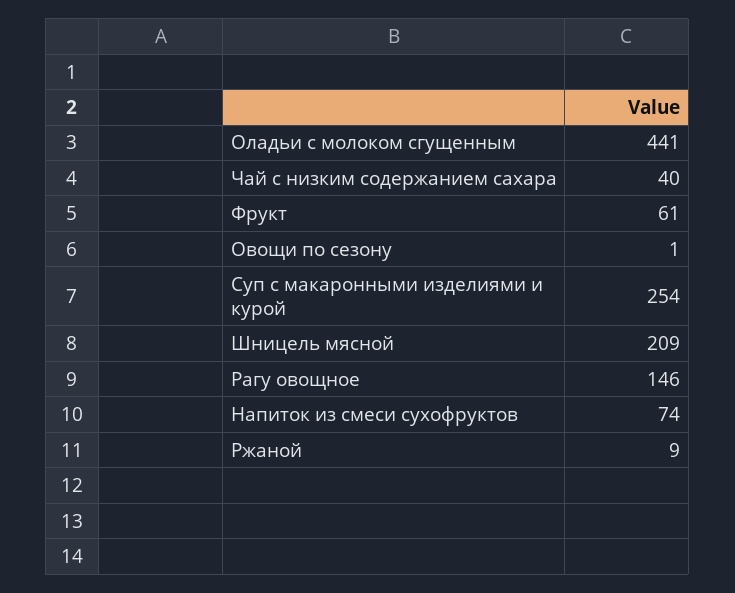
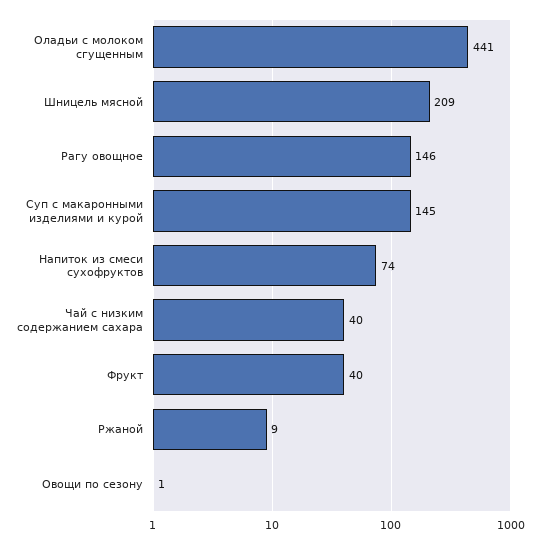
Фрукт: 61 -> 40
Суп с макаронными изделиями и курой: 254 -> 145

